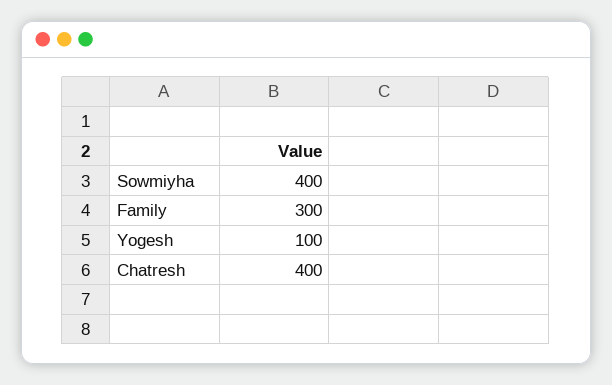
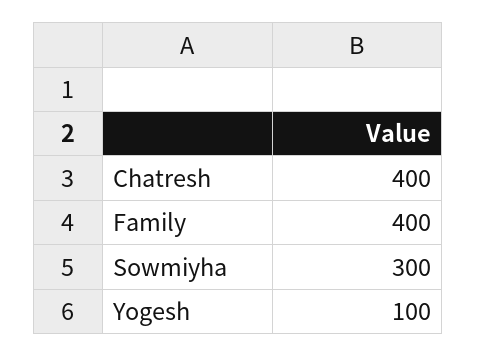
Sowmiyha: 400 -> 300
Family: 300 -> 400

